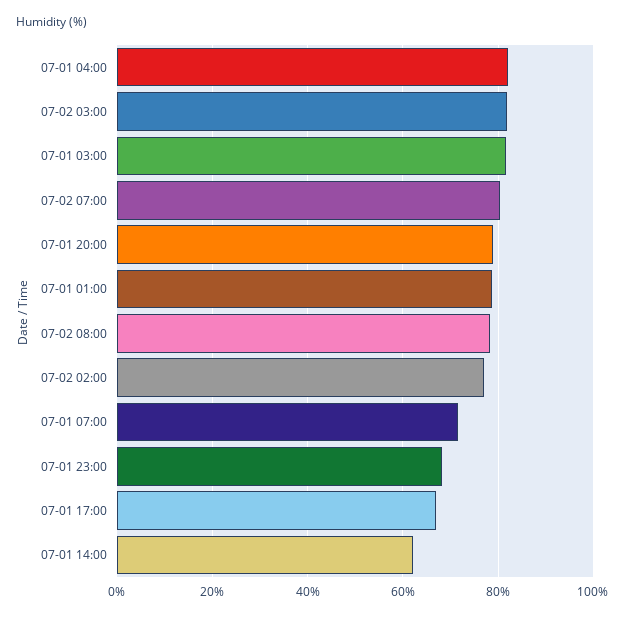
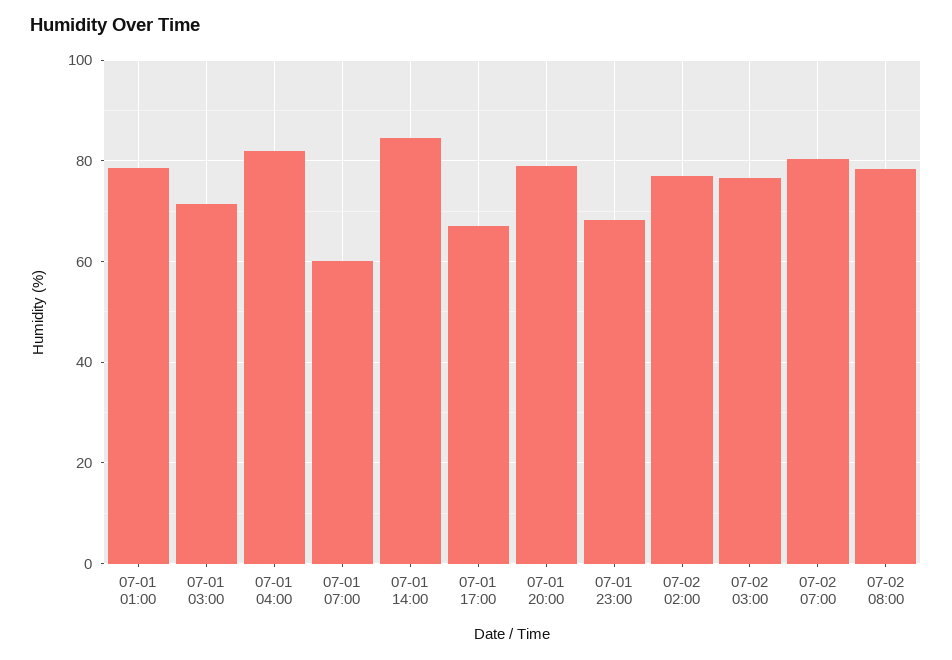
07-02 03:00: 82 -> 76
07-01 03:00: 82 -> 72
07-01 07:00: 72 -> 60
07-01 14:00: 62 -> 84

